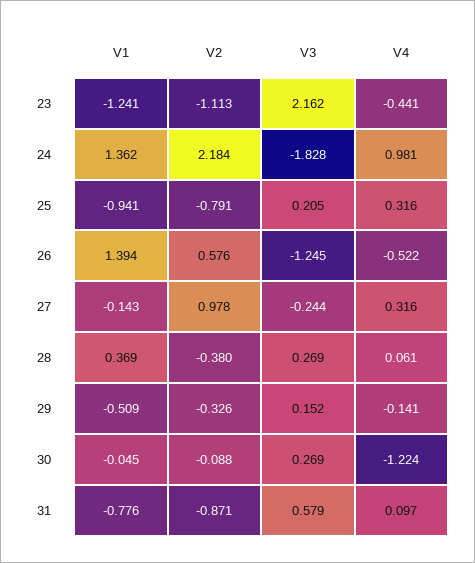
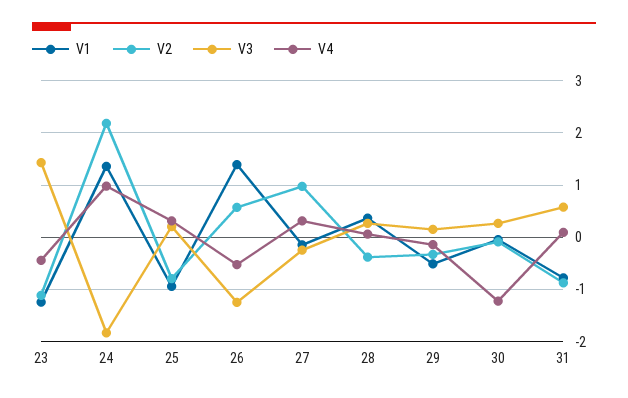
V3, 23: 2.162 -> 1.4

